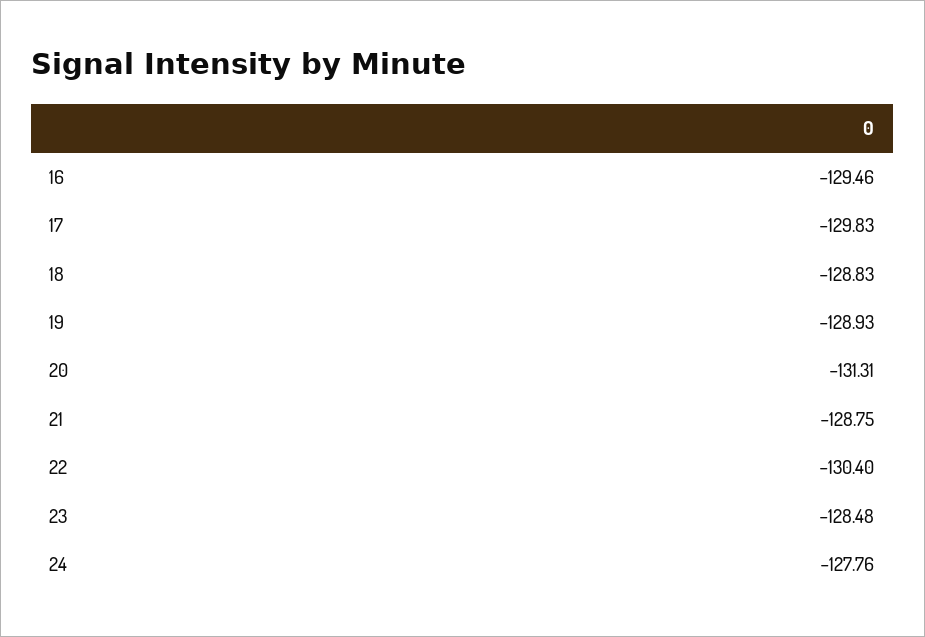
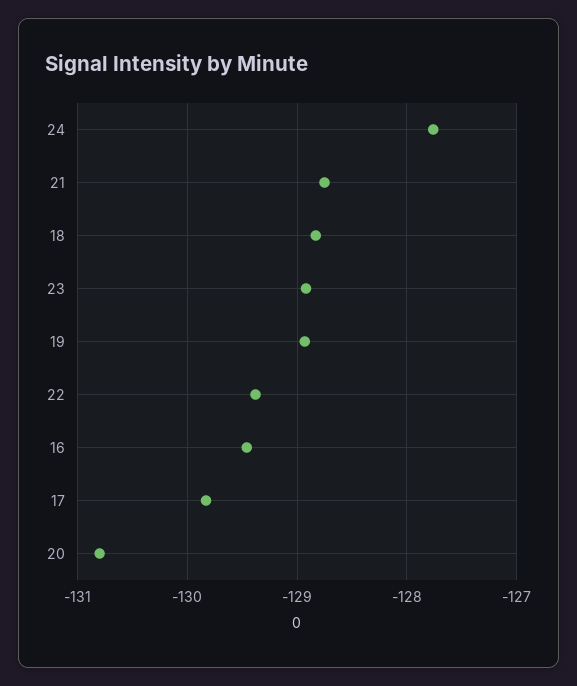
20: -131.31 -> -130.8
22: -130.4 -> -129.4
23: -128.48 -> -128.9

